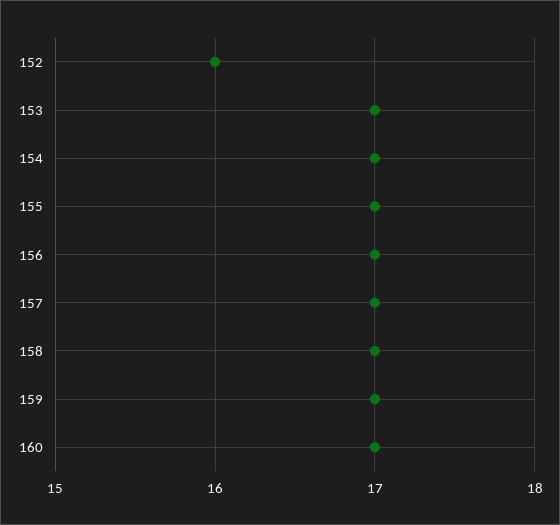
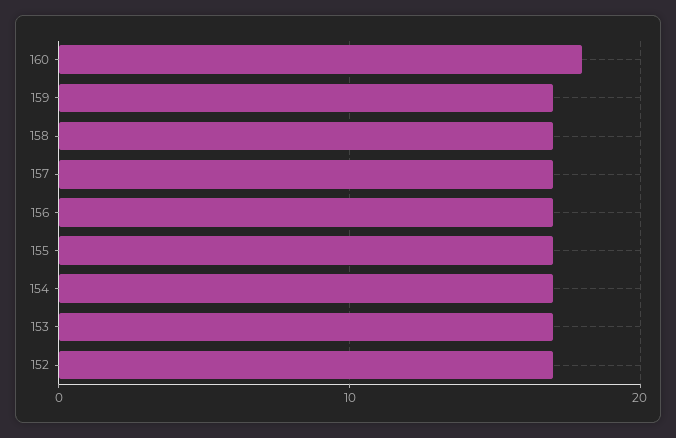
152: 16 -> 17
160: 17 -> 18

